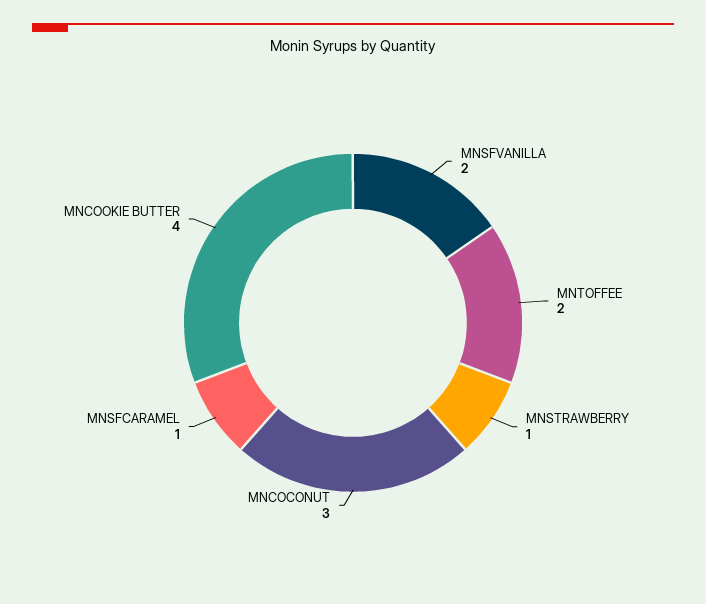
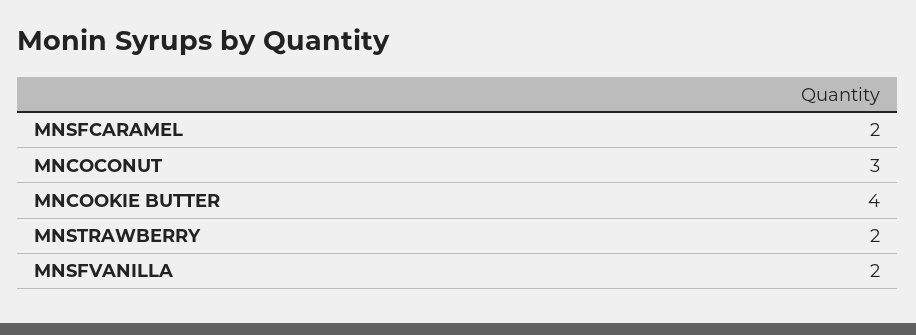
MNTOFFEE: 2 -> none
MNSTRAWBERRY: 1 -> 2
MNSFCARAMEL: 1 -> 2

